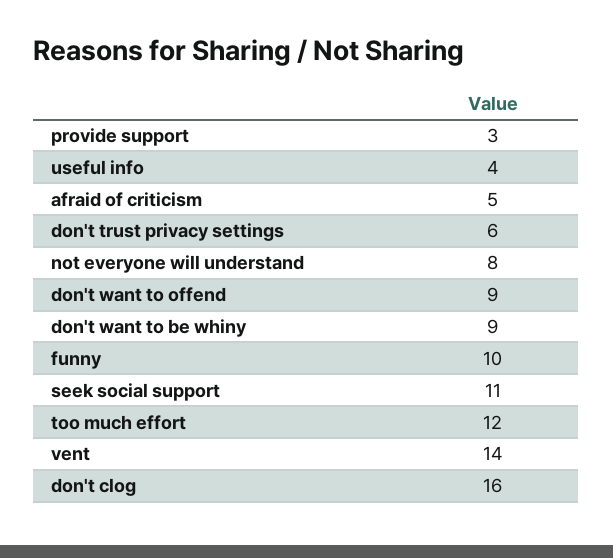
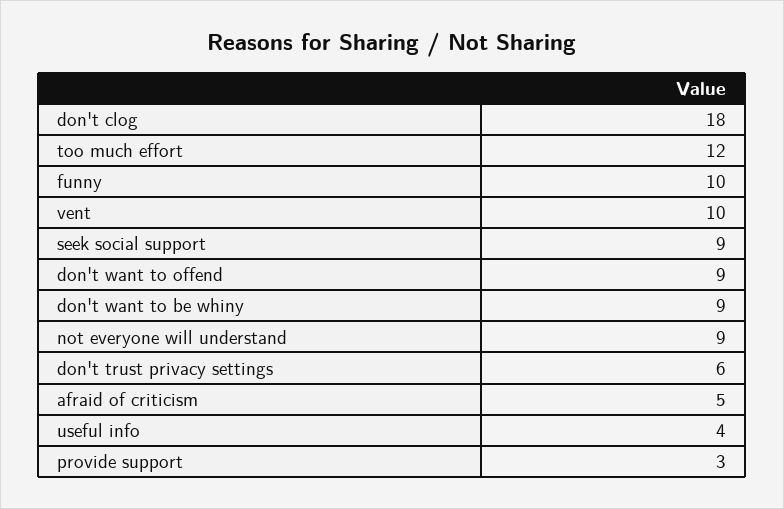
not everyone will understand: 8 -> 9
seek social support: 11 -> 9
vent: 14 -> 10
don't clog: 16 -> 18

